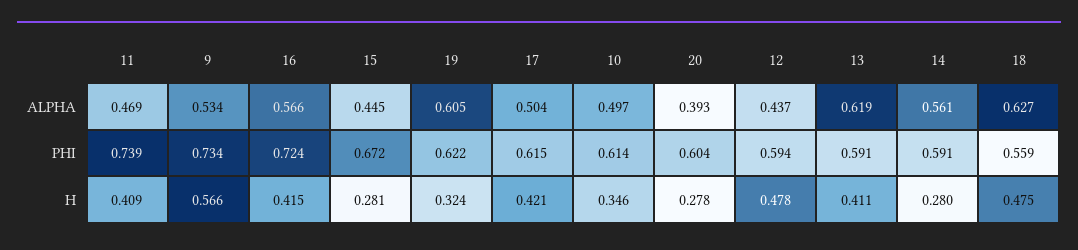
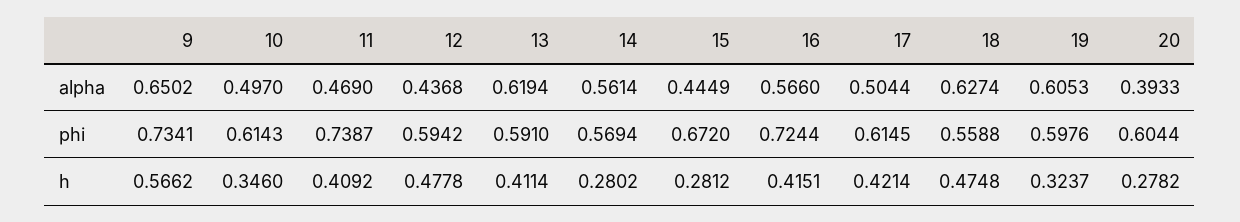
9, ALPHA: 0.534 -> 0.6502
19, PHI: 0.622 -> 0.5976
14, PHI: 0.591 -> 0.5694

